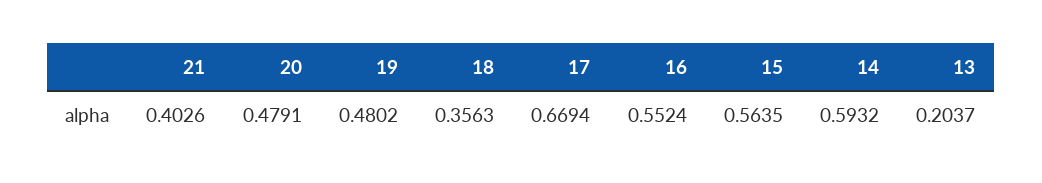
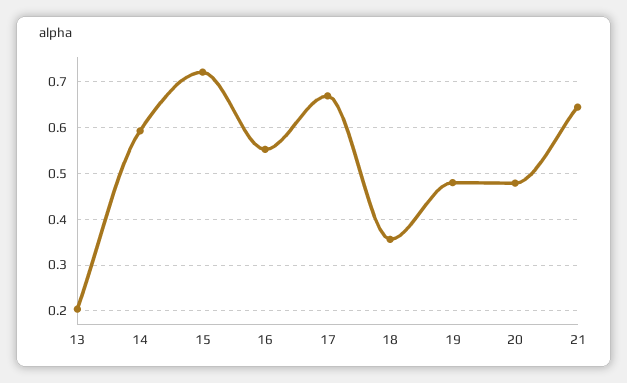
21: 0.4026 -> 0.64
15: 0.5635 -> 0.72

